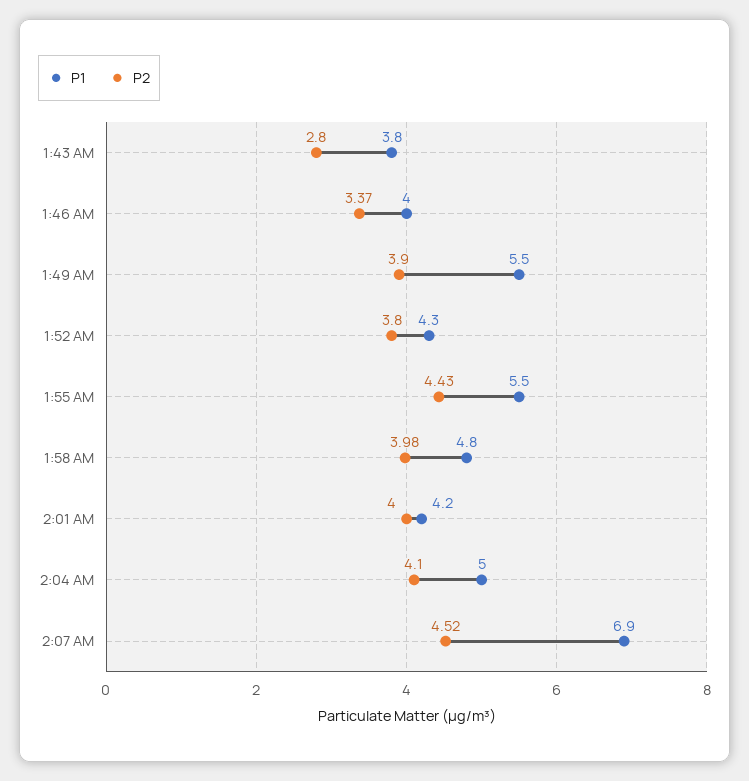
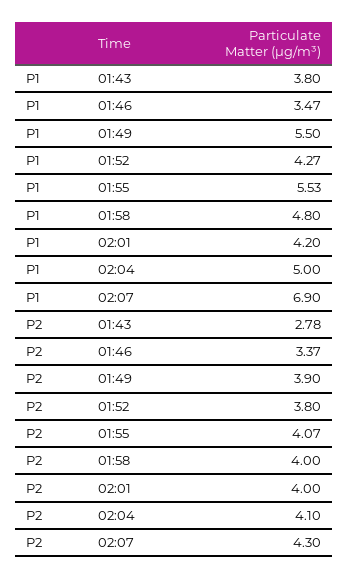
P2, 1:43 AM: 2.8 -> 2.78
P1, 1:46 AM: 4 -> 3.47
P2, 1:55 AM: 4.43 -> 4.07
P2, 1:58 AM: 3.98 -> 4
P2, 2:07 AM: 4.52 -> 4.3

